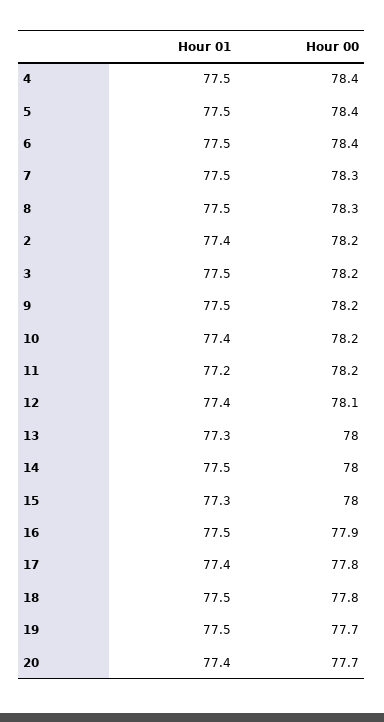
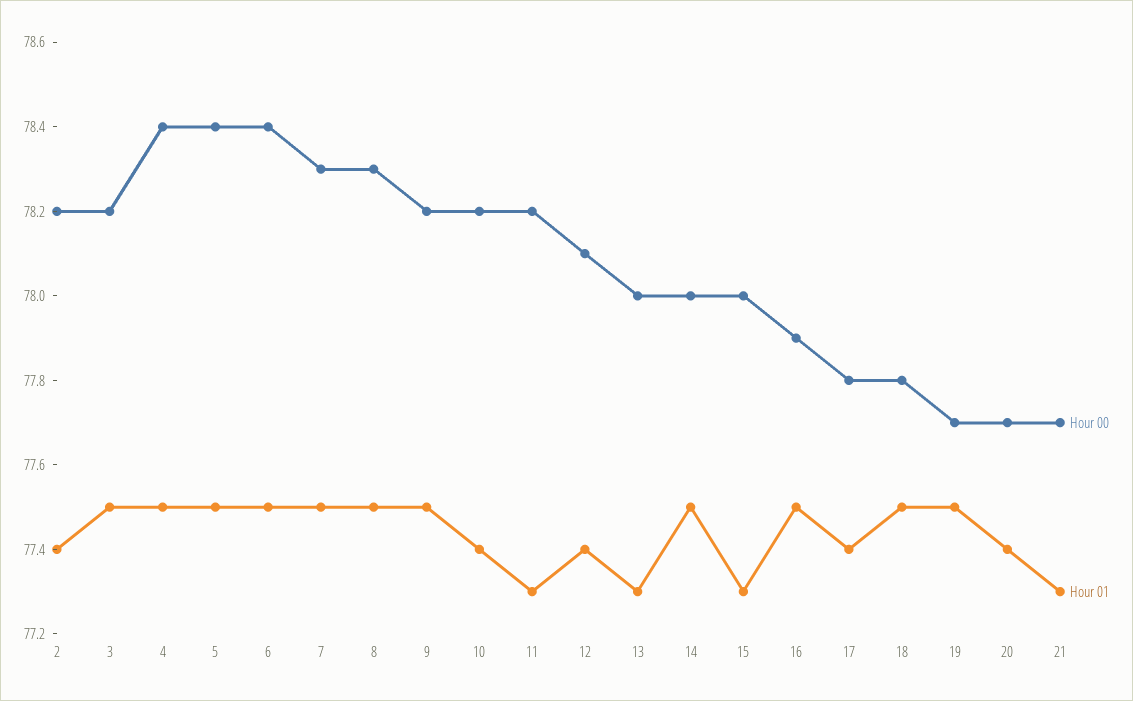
Hour 01, 11: 77.2 -> 77.3
Hour 00, 21: none -> 77.7
Hour 01, 21: none -> 77.3

